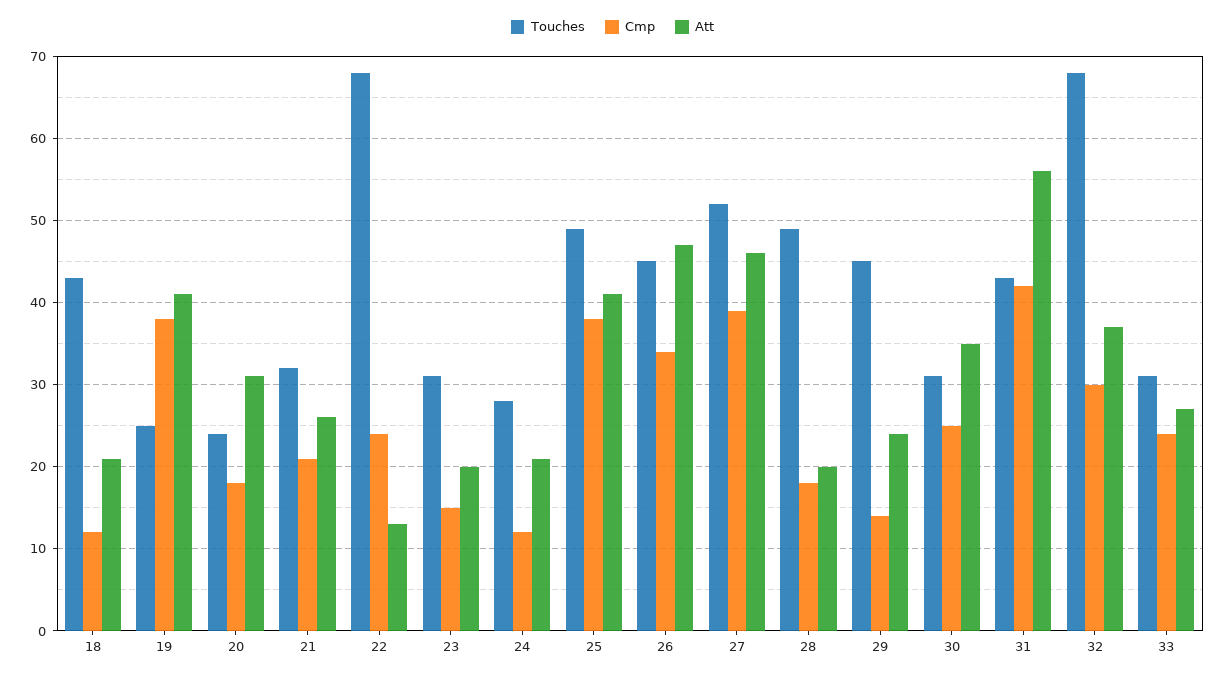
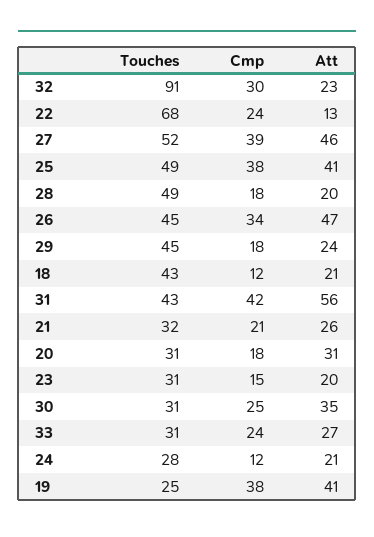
Touches, 20: 24 -> 31
Cmp, 29: 14 -> 18
Touches, 32: 68 -> 91
Att, 32: 37 -> 23

